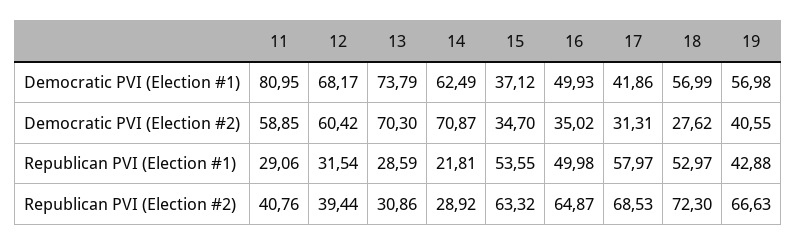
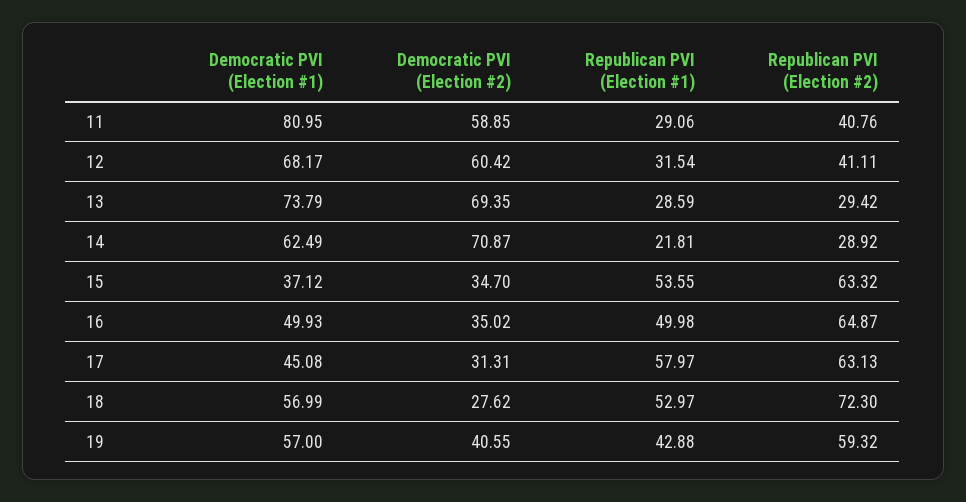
17, Democratic PVI (Election #1): 41.86 -> 45.08
19, Democratic PVI (Election #1): 56.98 -> 57
13, Democratic PVI (Election #2): 70.3 -> 69.35
12, Republican PVI (Election #2): 39.44 -> 41.11
13, Republican PVI (Election #2): 30.86 -> 29.42
17, Republican PVI (Election #2): 68.53 -> 63.13
19, Republican PVI (Election #2): 66.63 -> 59.32

